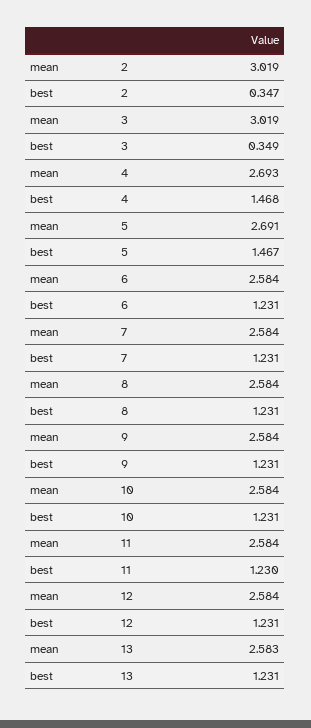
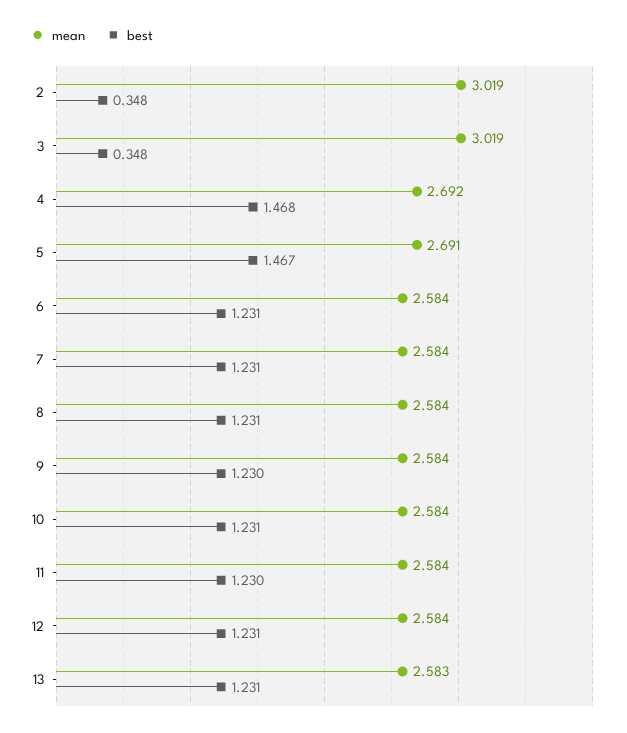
best, 2: 0.347 -> 0.348
best, 3: 0.349 -> 0.348
mean, 4: 2.693 -> 2.692
best, 9: 1.231 -> 1.23

